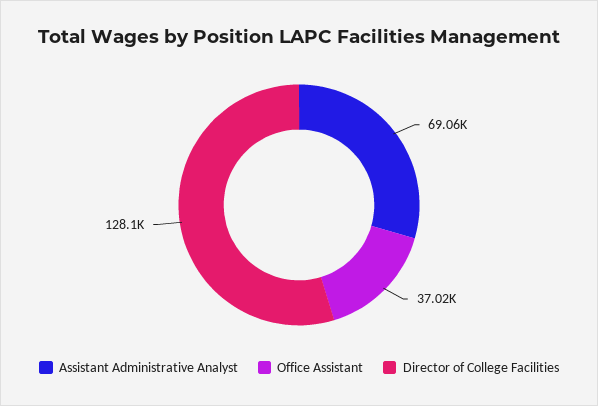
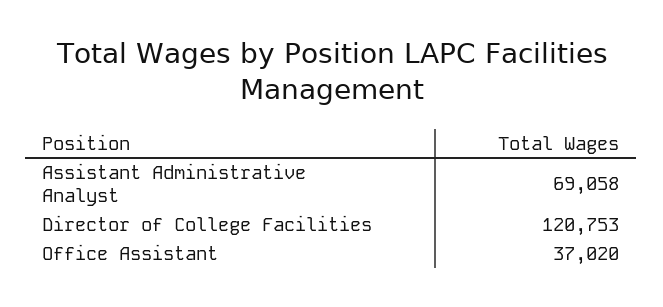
Director of College Facilities: 128100 -> 120753

